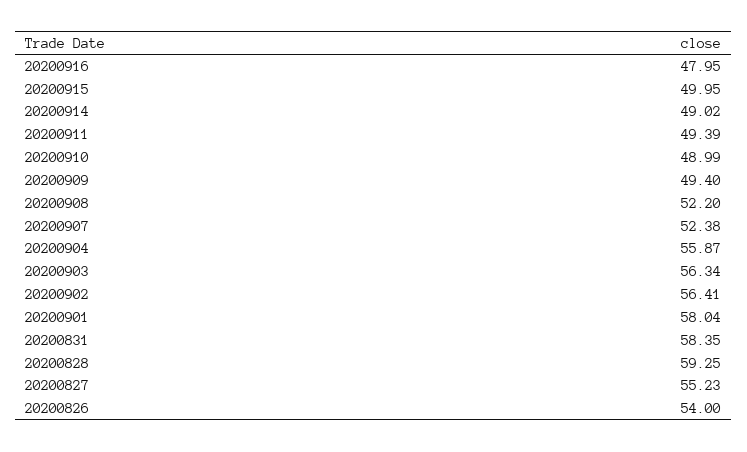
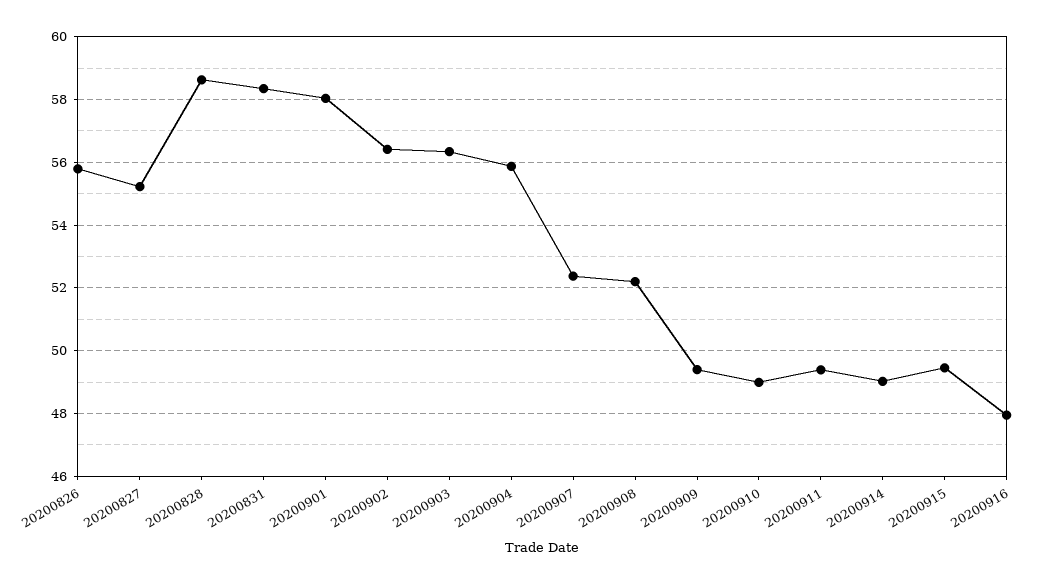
20200915: 49.95 -> 49.4
20200828: 59.25 -> 58.6
20200826: 54 -> 55.8

